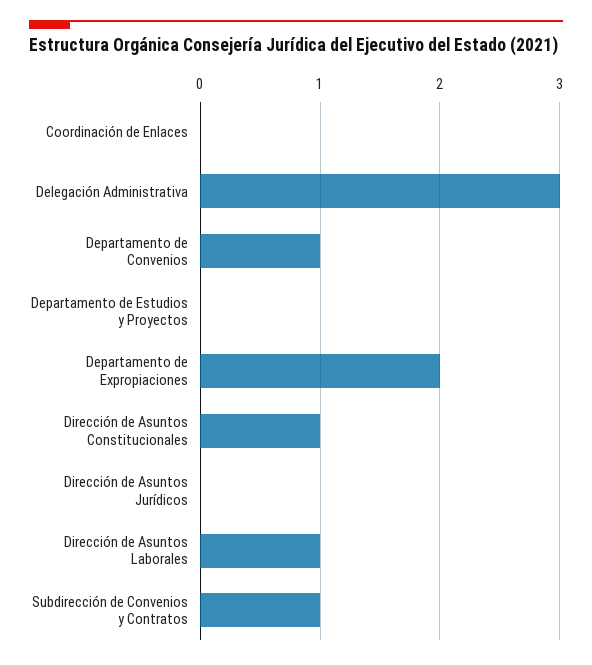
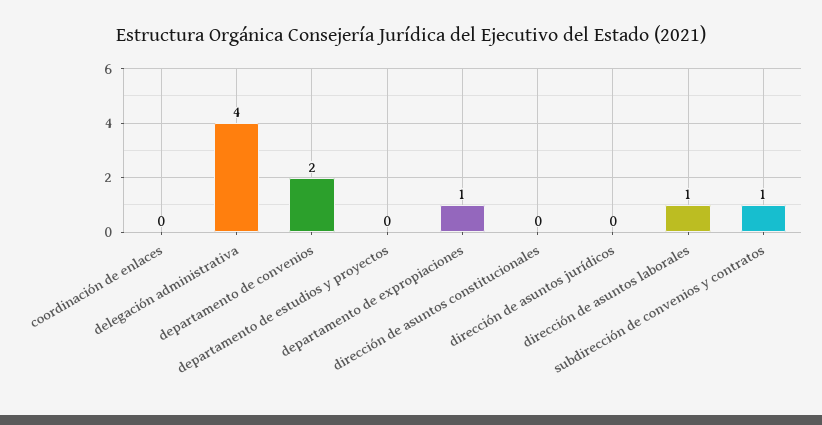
Delegación Administrativa: 3 -> 4
Departamento de Convenios: 1 -> 2
Departamento de Expropiaciones: 2 -> 1
Dirección de Asuntos Constitucionales: 1 -> 0

